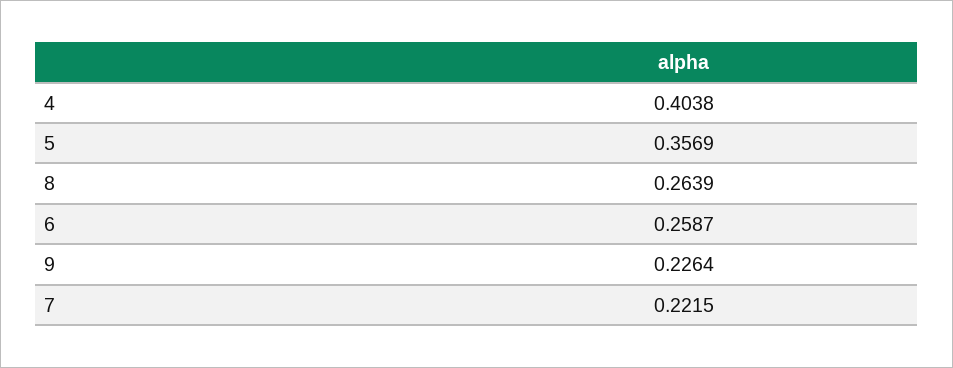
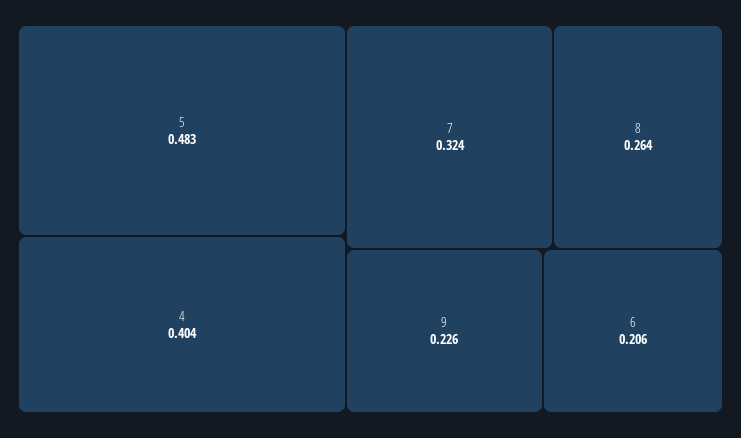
5: 0.3569 -> 0.483
6: 0.2587 -> 0.206
7: 0.2215 -> 0.324

